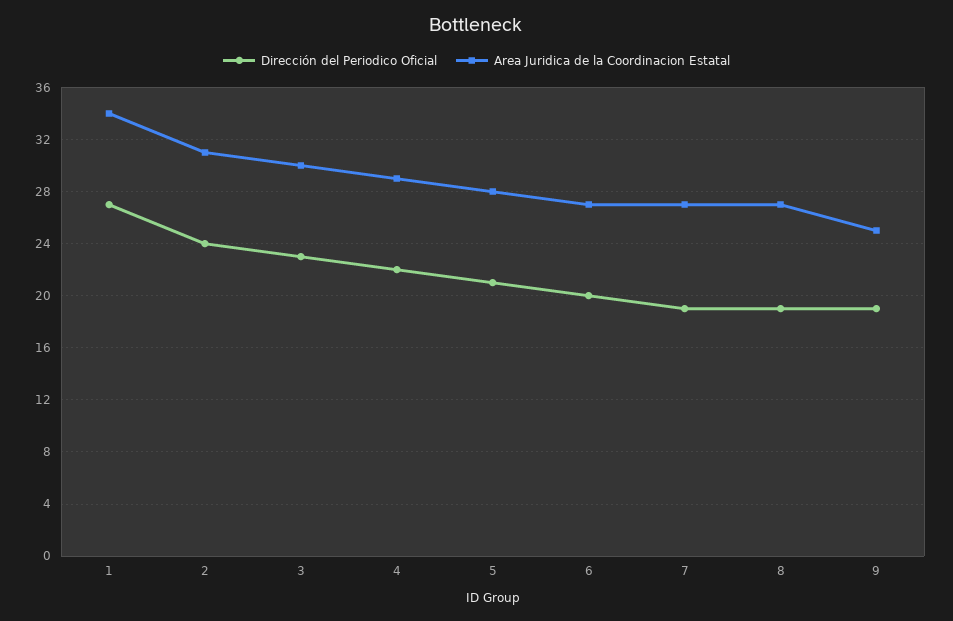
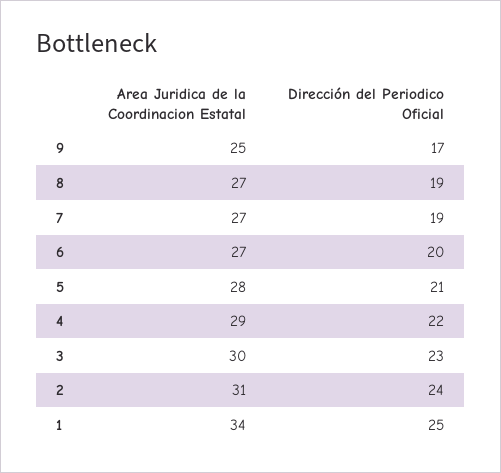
Dirección del Periodico Oficial, 1: 27 -> 25
Dirección del Periodico Oficial, 9: 19 -> 17

